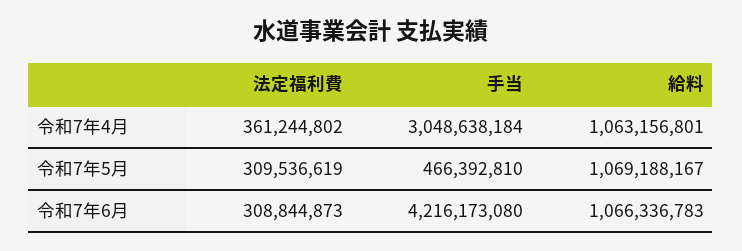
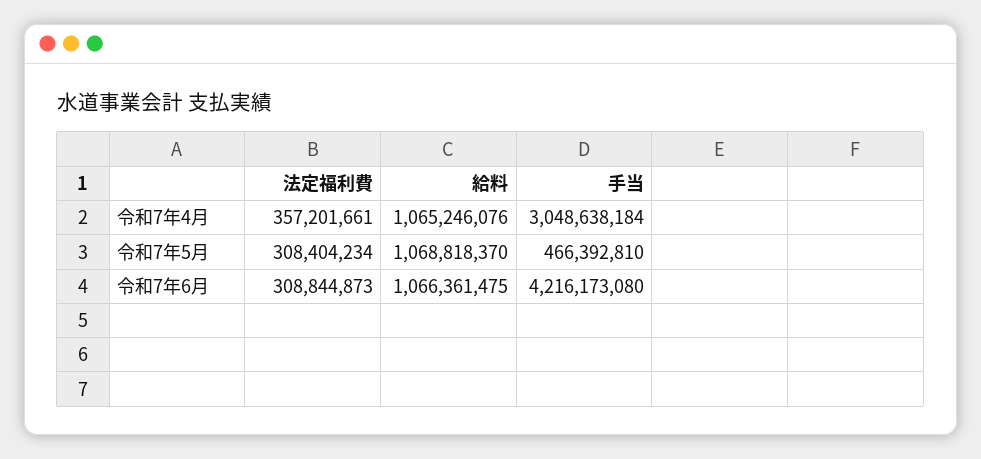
法定福利費, 令和7年4月: 361244802 -> 357201661
給料, 令和7年4月: 1063156801 -> 1065246076
法定福利費, 令和7年5月: 309536619 -> 308404234
給料, 令和7年5月: 1069188167 -> 1068818370
給料, 令和7年6月: 1066336783 -> 1066361475

